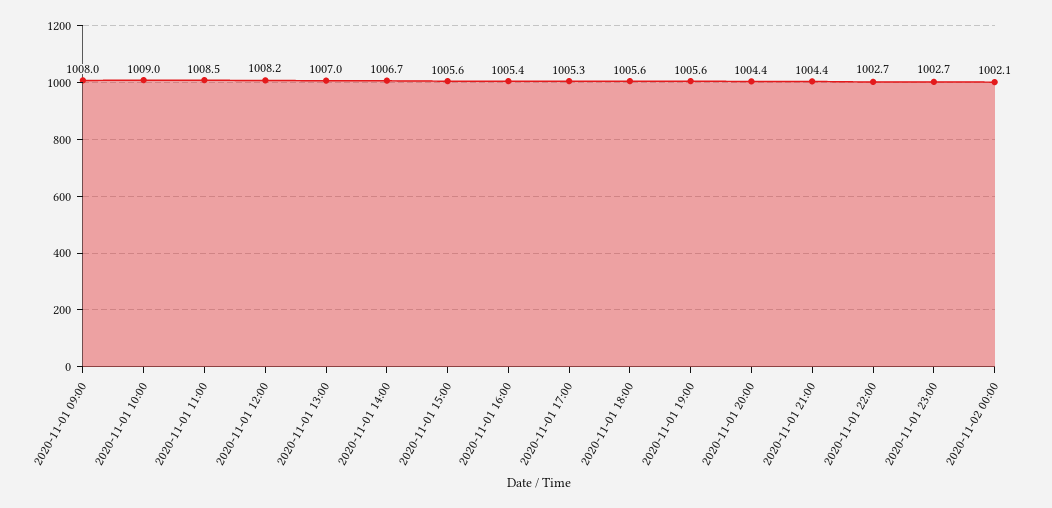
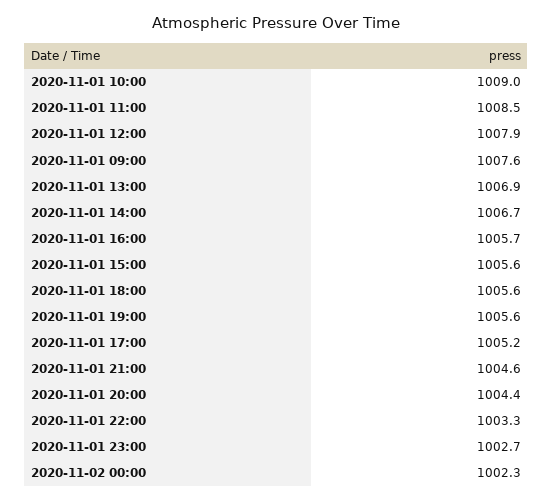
2020-11-01 09:00: 1008 -> 1007.6
2020-11-01 12:00: 1008.2 -> 1007.9
2020-11-01 13:00: 1007 -> 1006.9
2020-11-01 16:00: 1005.4 -> 1005.7
2020-11-01 17:00: 1005.3 -> 1005.2
2020-11-01 21:00: 1004.4 -> 1004.6
2020-11-01 22:00: 1002.7 -> 1003.3
2020-11-02 00:00: 1002.1 -> 1002.3

